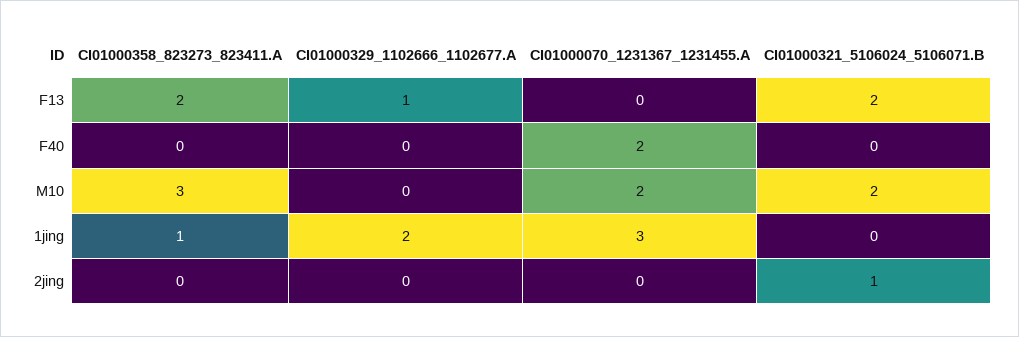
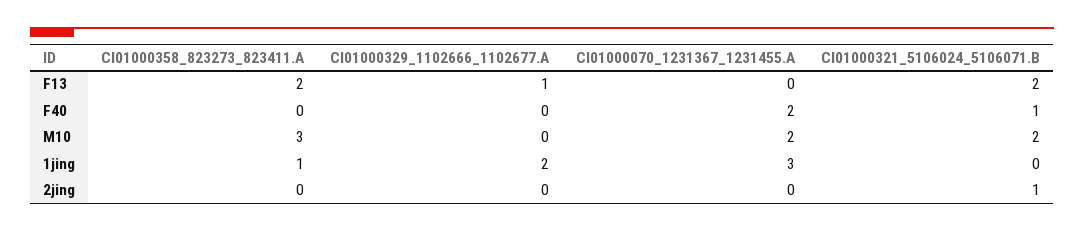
CI01000321_5106024_5106071.B, F40: 0 -> 1

